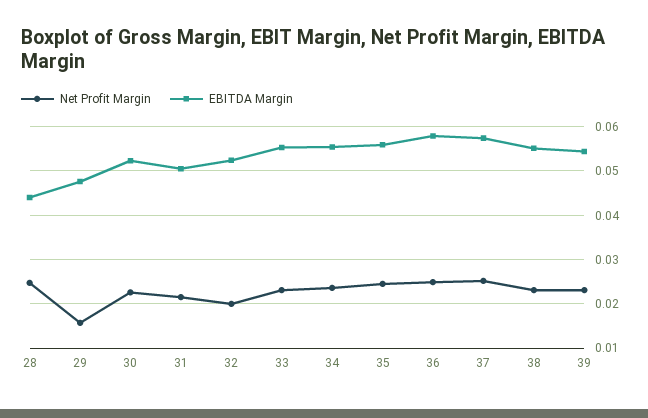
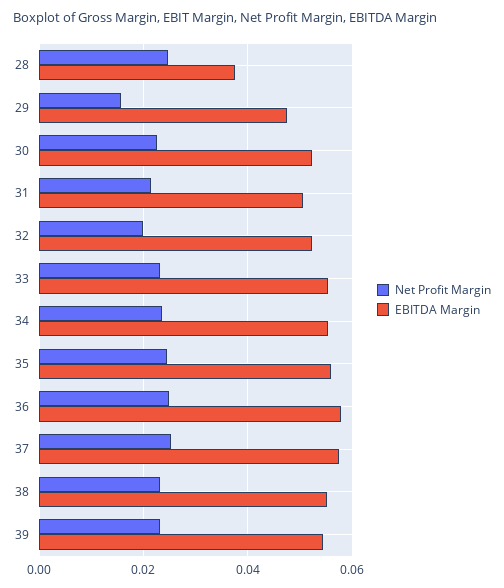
EBITDA Margin, 28: 0.044 -> 0.038

